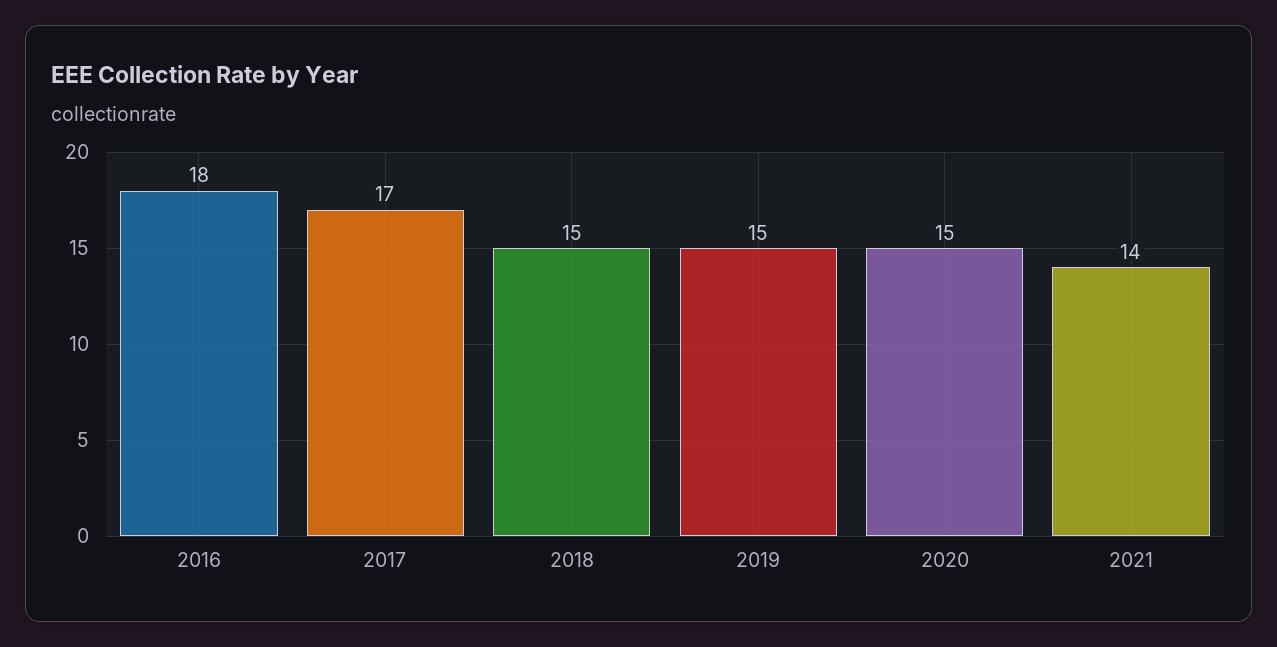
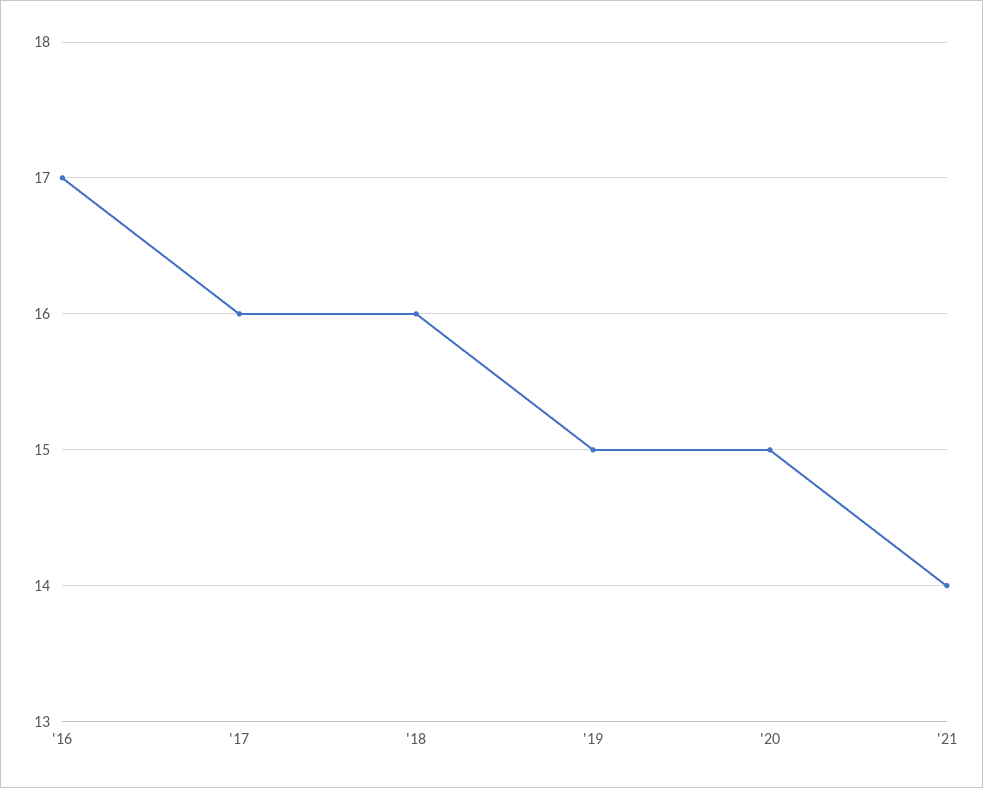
2016: 18 -> 17
2017: 17 -> 16
2018: 15 -> 16

